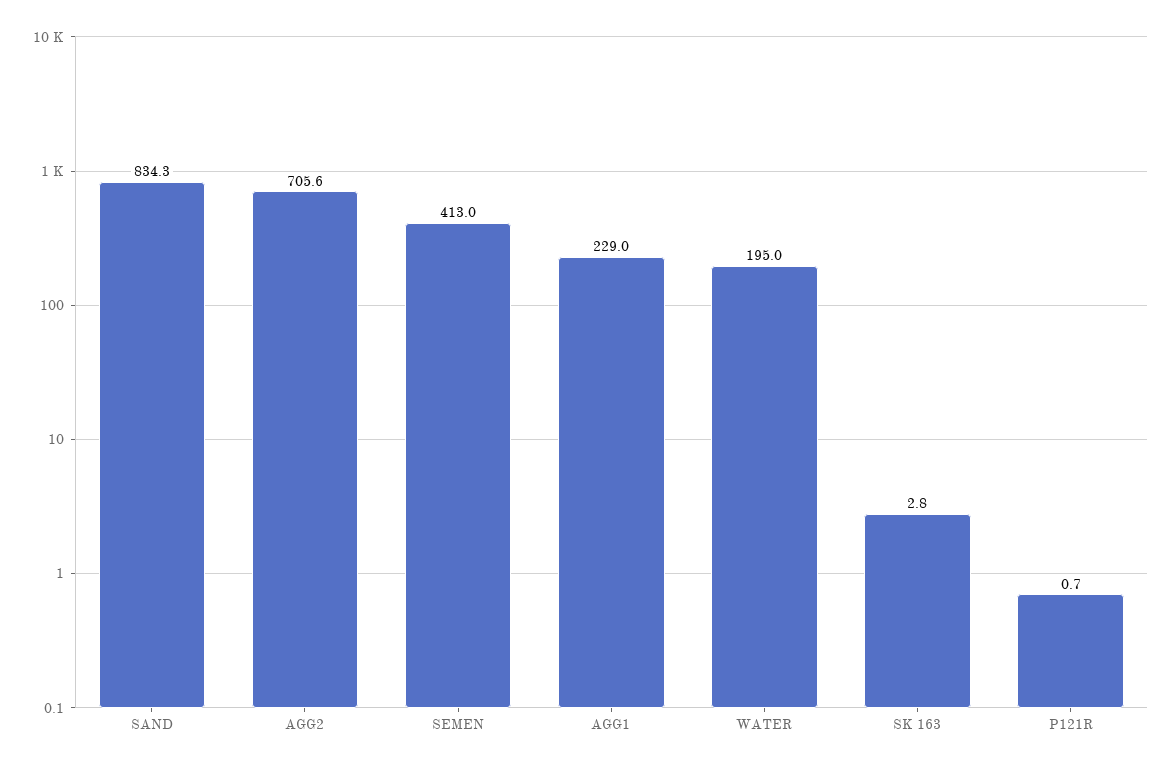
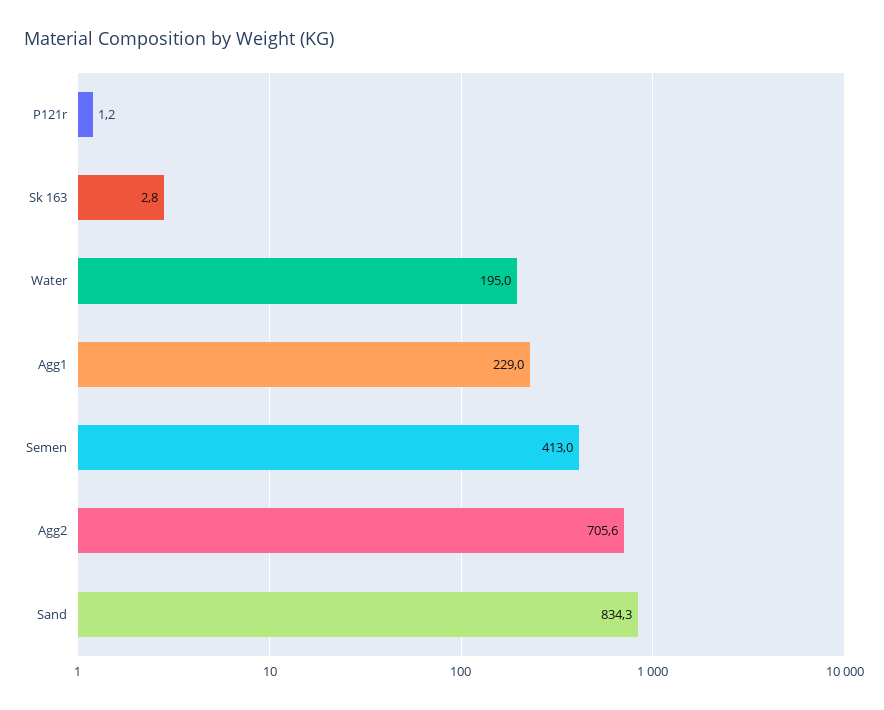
P121R: 0.7 -> 1.2

